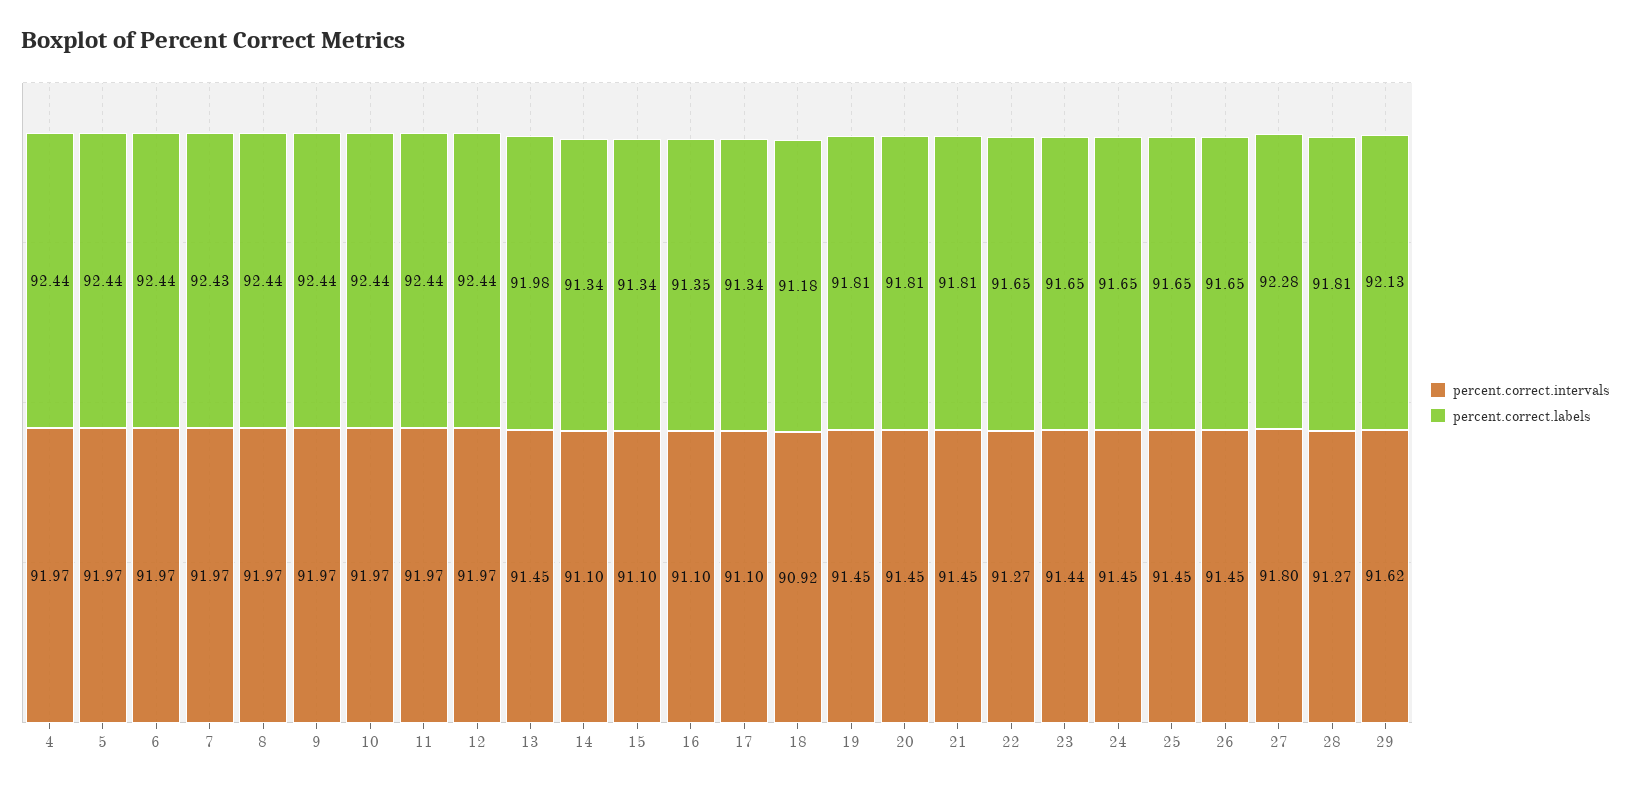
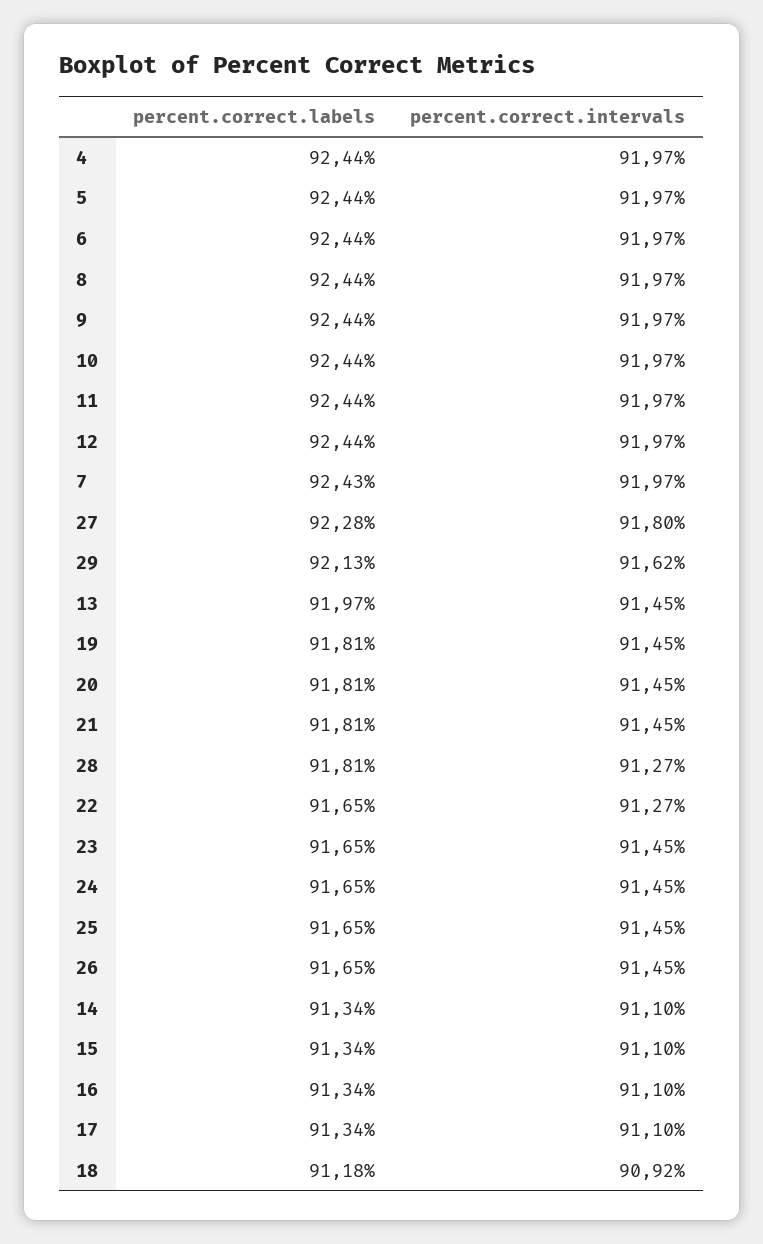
percent.correct.labels, 13: 91.98 -> 91.97
percent.correct.labels, 16: 91.35 -> 91.34
percent.correct.intervals, 23: 91.44 -> 91.45

